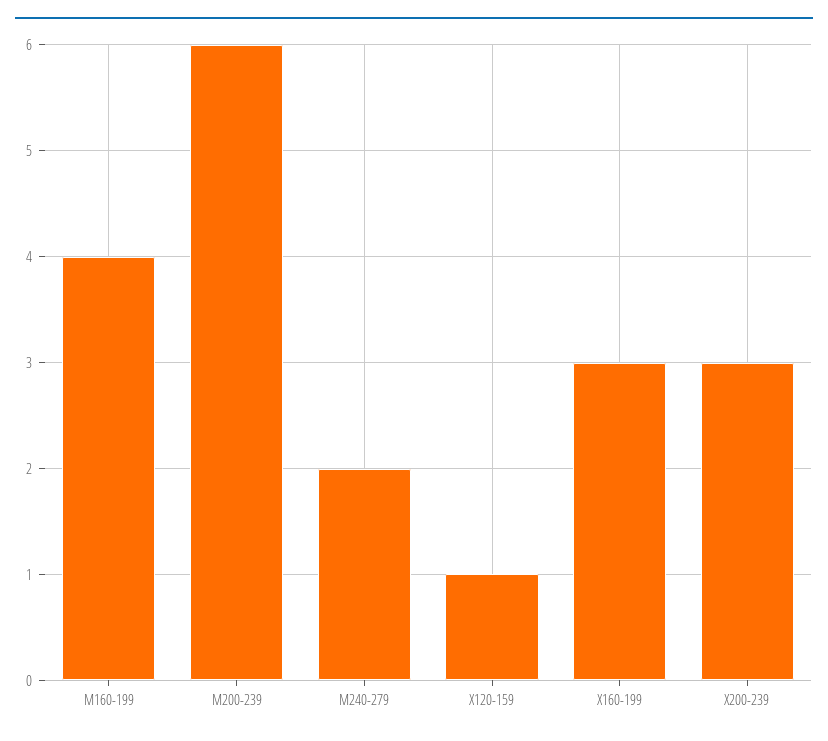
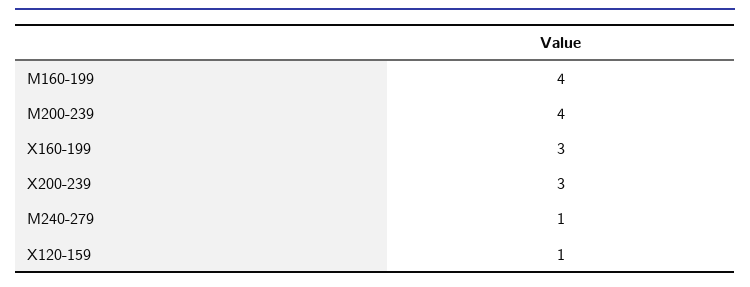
M200-239: 6 -> 4
M240-279: 2 -> 1

